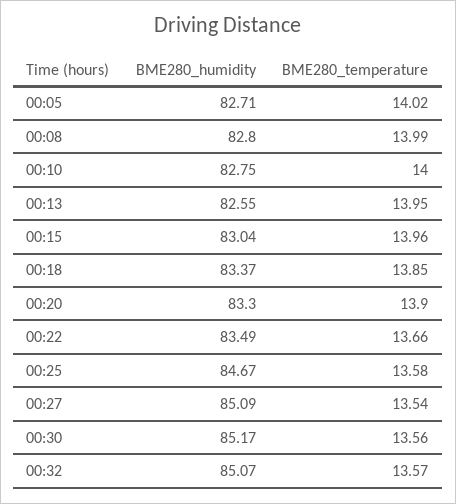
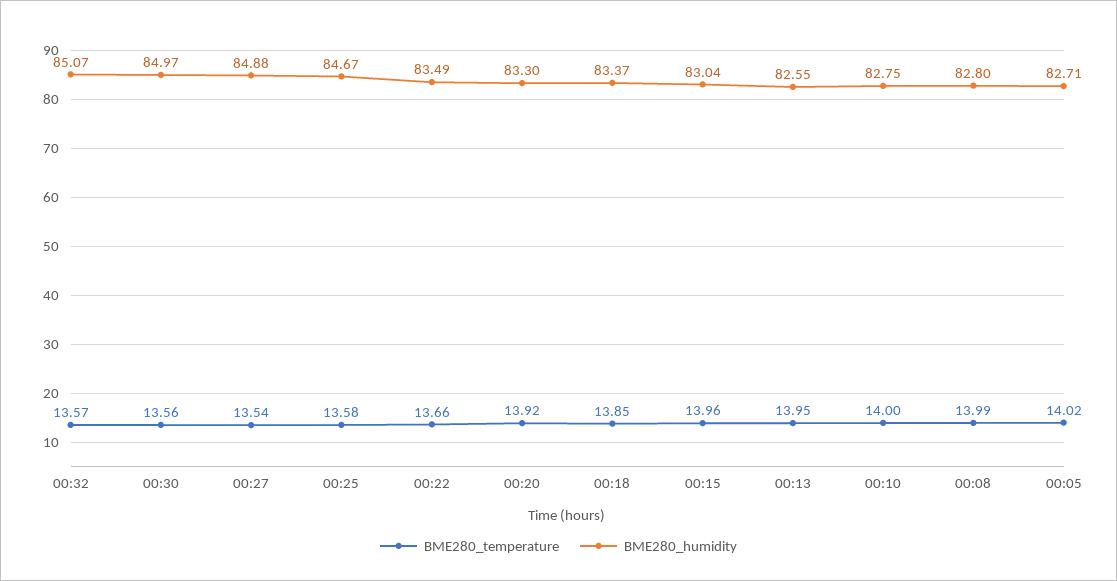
BME280_temperature, 00:20: 13.9 -> 13.92
BME280_humidity, 00:27: 85.09 -> 84.88
BME280_humidity, 00:30: 85.17 -> 84.97

